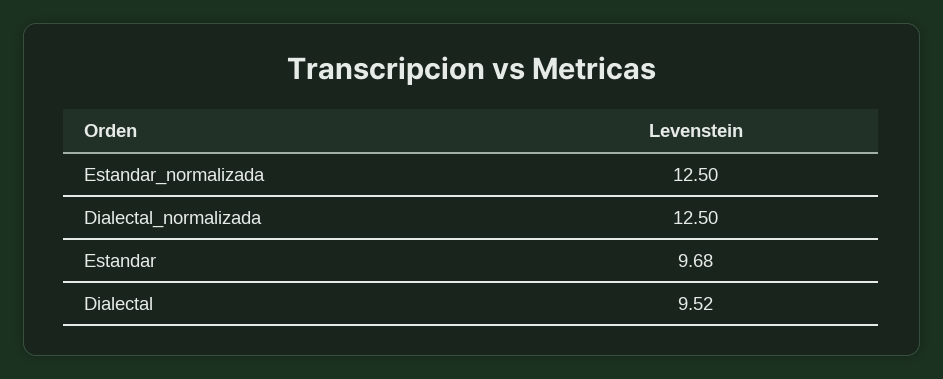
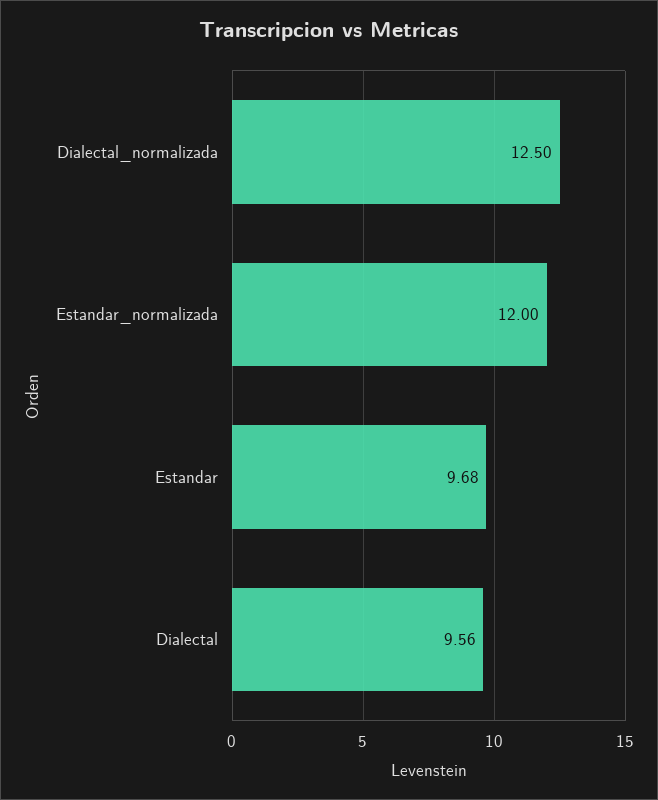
Estandar_normalizada: 12.5 -> 12
Dialectal: 9.52 -> 9.56

